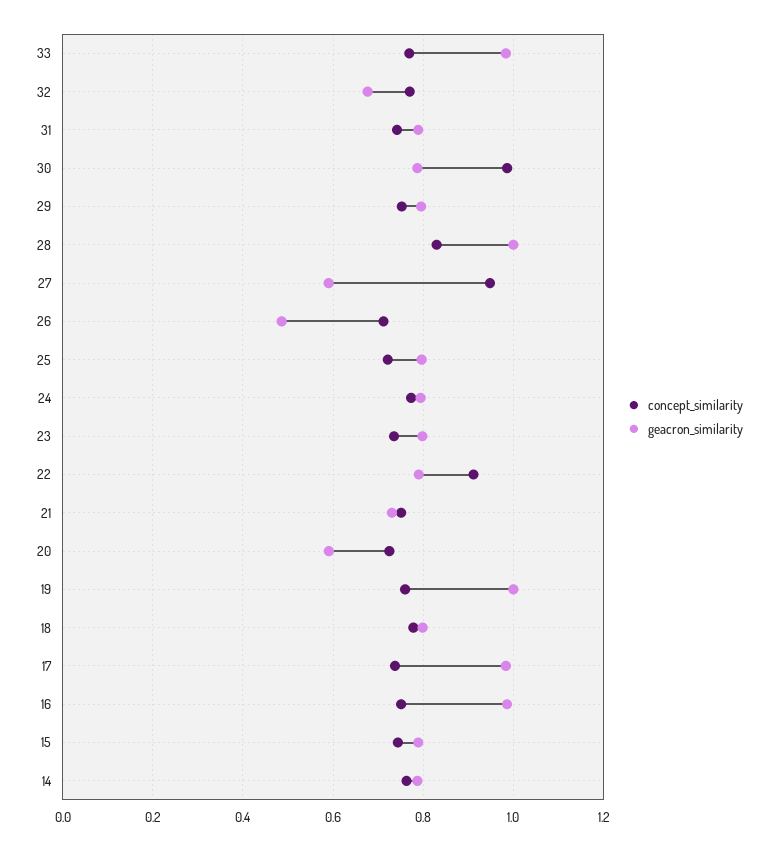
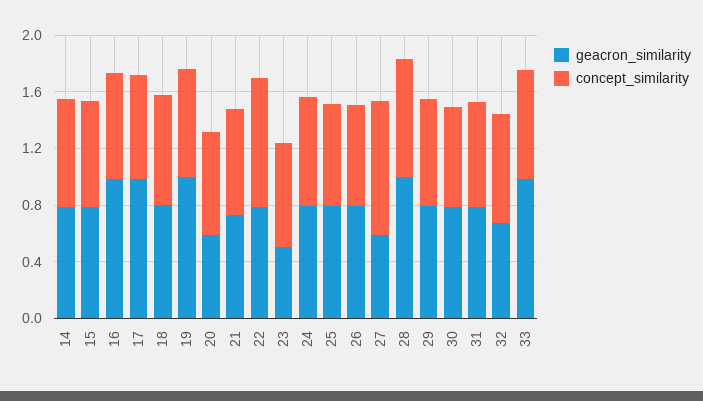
concept_similarity, 30: 0.98 -> 0.7
geacron_similarity, 26: 0.48 -> 0.8
geacron_similarity, 23: 0.8 -> 0.5

